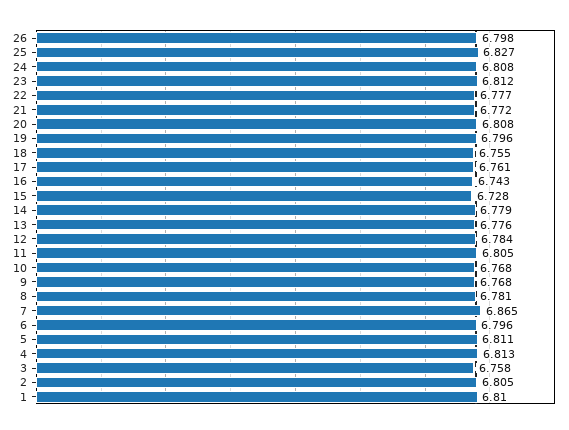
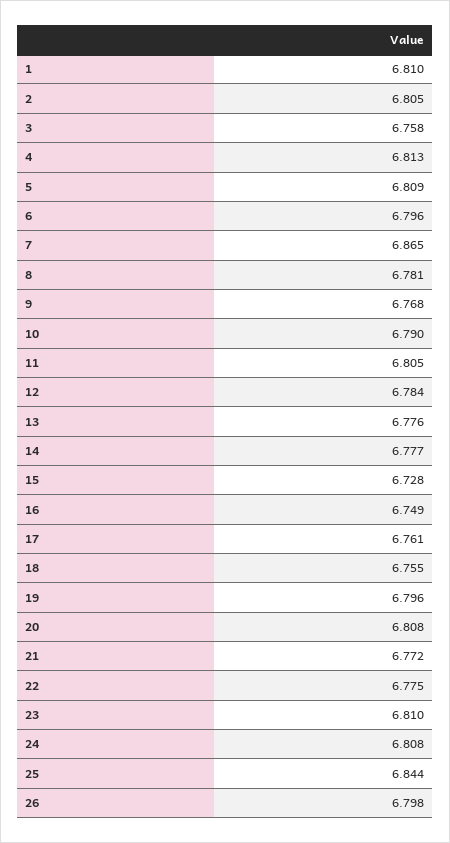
25: 6.827 -> 6.844
23: 6.812 -> 6.81
22: 6.777 -> 6.775
16: 6.743 -> 6.749
14: 6.779 -> 6.777
10: 6.768 -> 6.79
5: 6.811 -> 6.809

